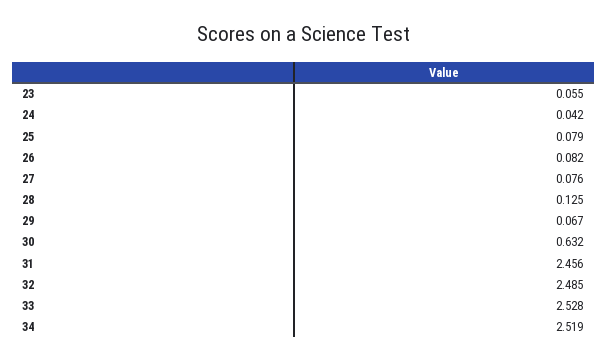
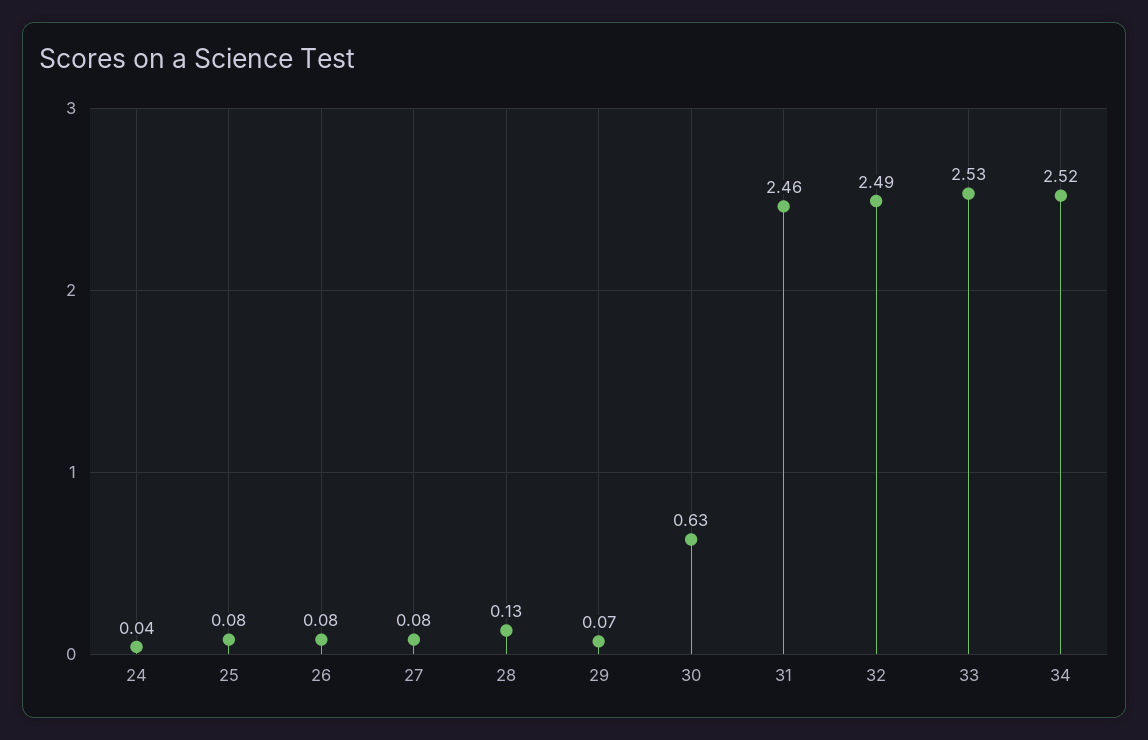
23: 0.055 -> none

